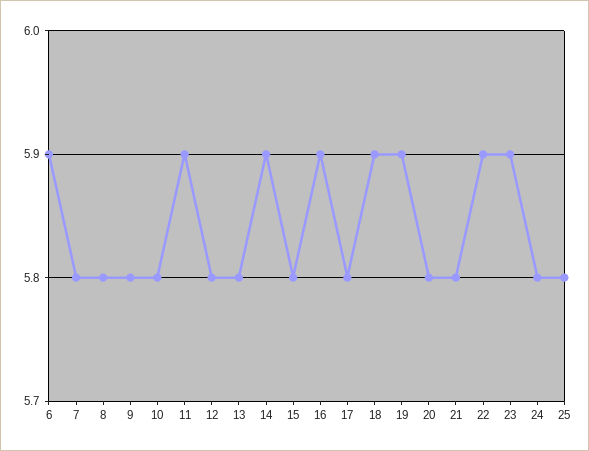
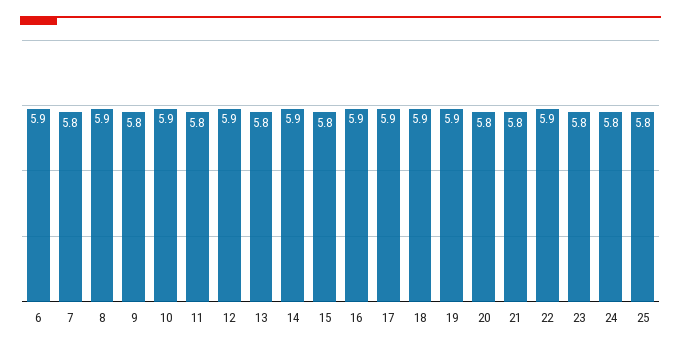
8: 5.8 -> 5.9
10: 5.8 -> 5.9
11: 5.9 -> 5.8
12: 5.8 -> 5.9
17: 5.8 -> 5.9
23: 5.9 -> 5.8

